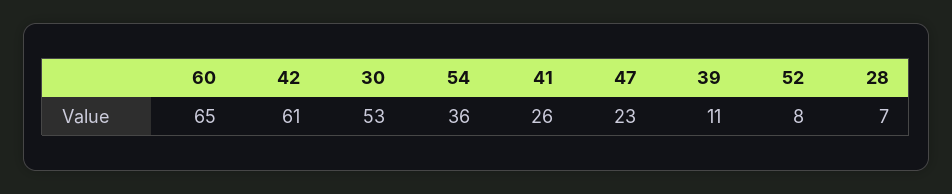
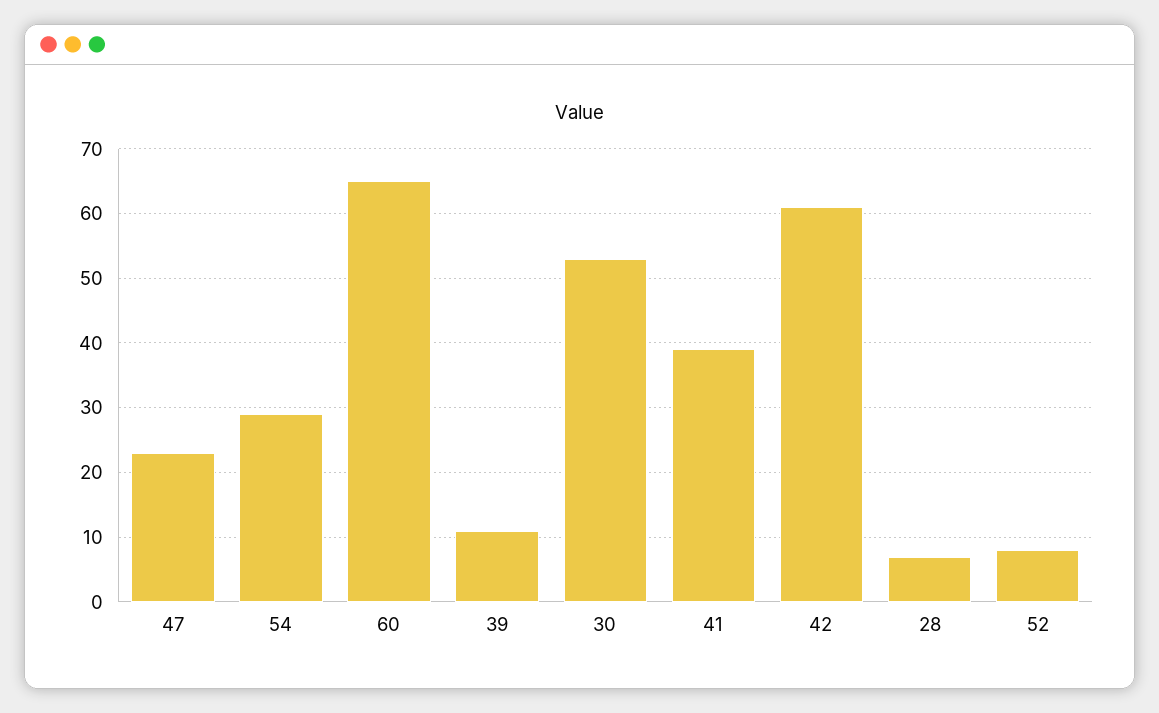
54: 36 -> 29
41: 26 -> 39

